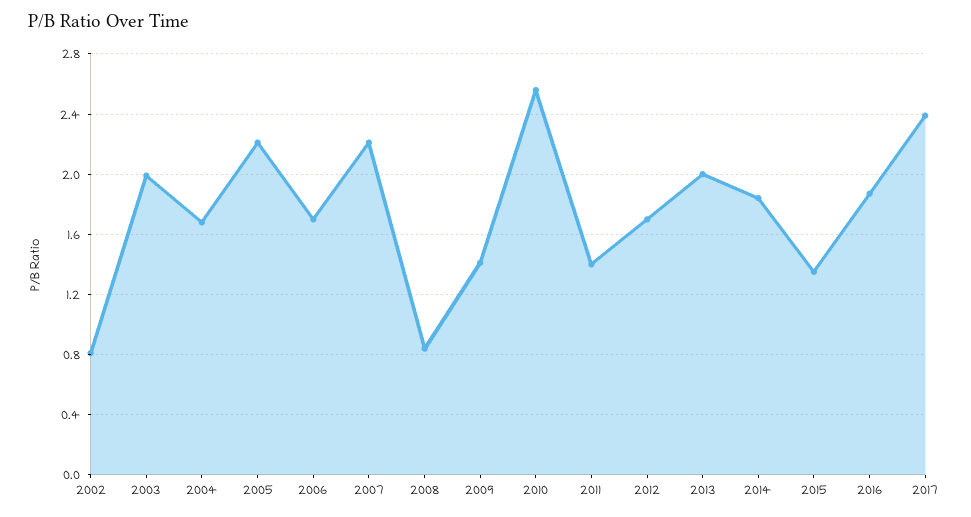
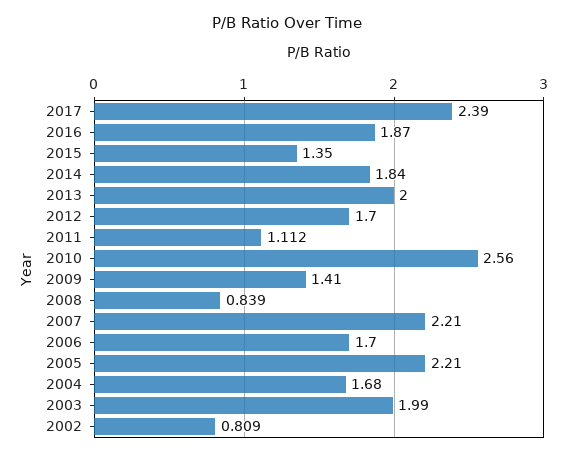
2011: 1.4 -> 1.112

